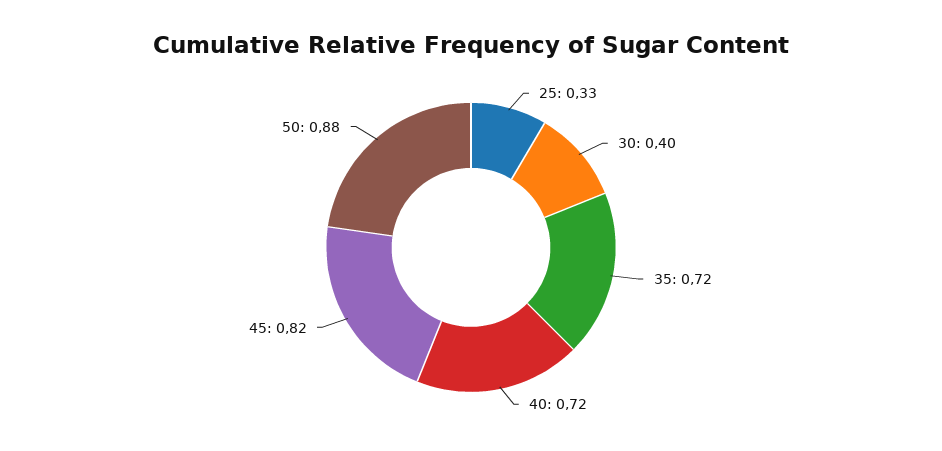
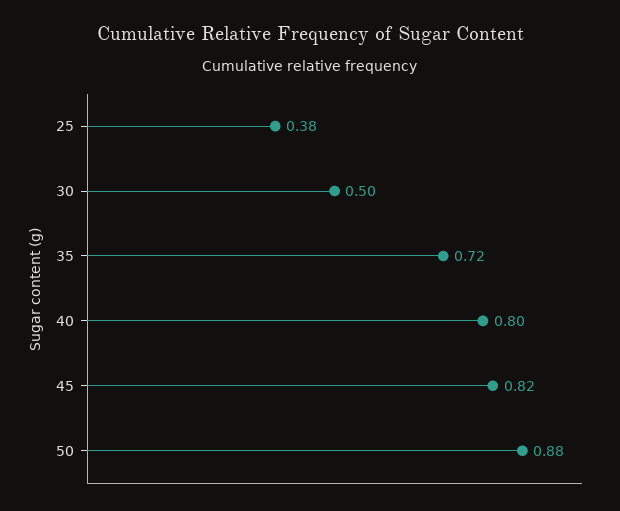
25: 0.33 -> 0.38
30: 0.4 -> 0.5
40: 0.72 -> 0.8

